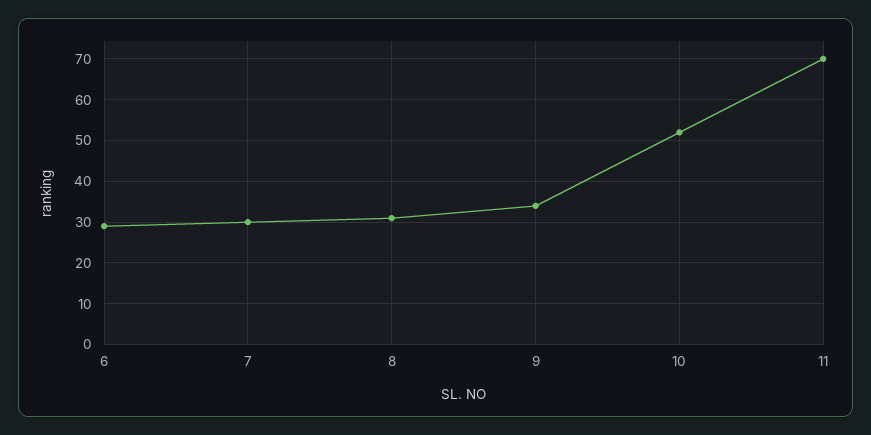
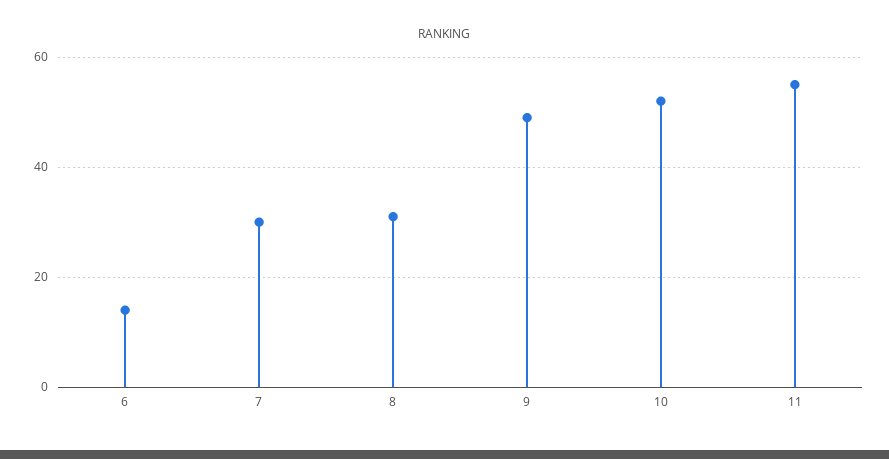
6: 30 -> 15
9: 35 -> 50
11: 70 -> 55

